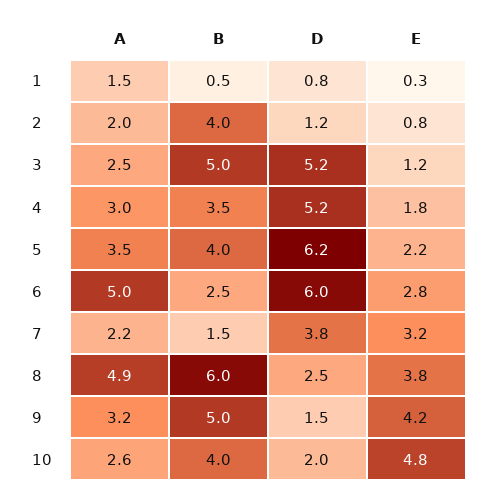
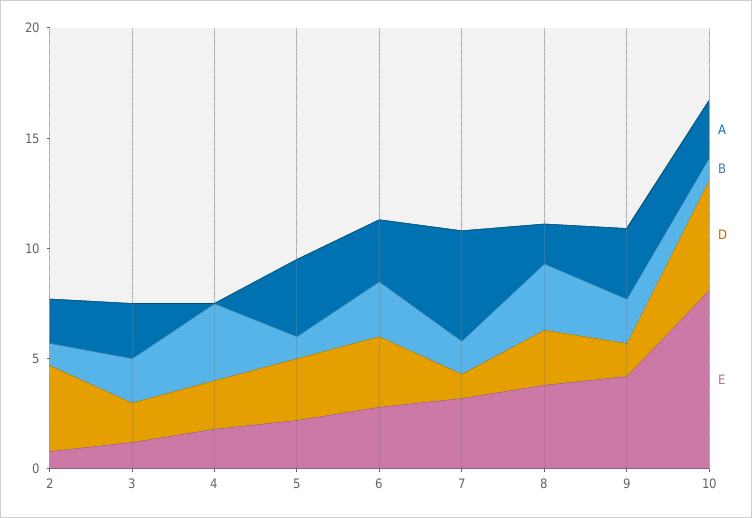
A, 1: 1.5 -> none
B, 1: 0.5 -> none
D, 1: 0.8 -> none
E, 1: 0.3 -> none
B, 2: 4 -> 1
D, 2: 1.2 -> 4
B, 3: 5 -> 2
D, 3: 5.2 -> 2
A, 4: 3 -> 0
D, 4: 5.2 -> 2
B, 5: 4 -> 1
D, 5: 6.2 -> 3
A, 6: 5 -> 3
D, 6: 6 -> 3
A, 7: 2.2 -> 5
D, 7: 3.8 -> 1
A, 8: 4.9 -> 2
B, 8: 6 -> 3
B, 9: 5 -> 2
B, 10: 4 -> 1
D, 10: 2 -> 5
E, 10: 4.8 -> 8

